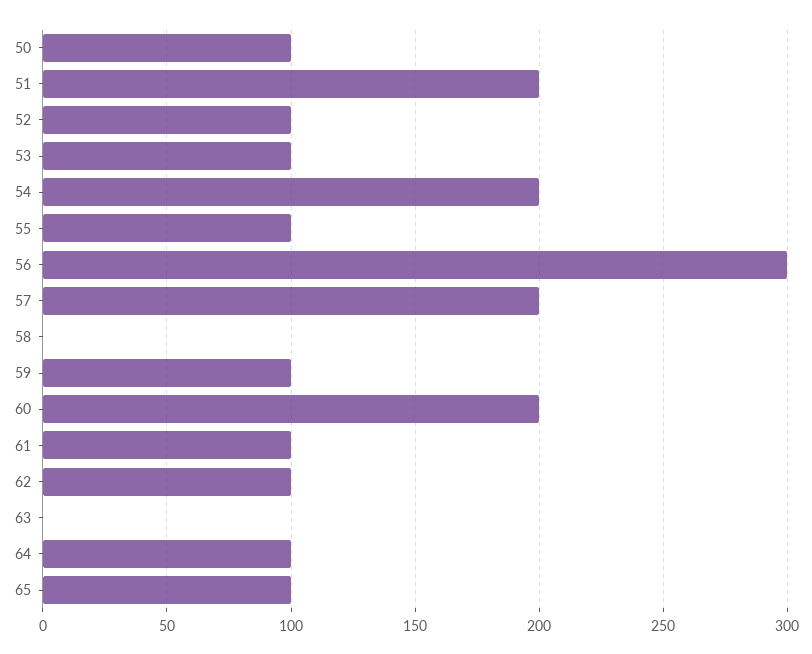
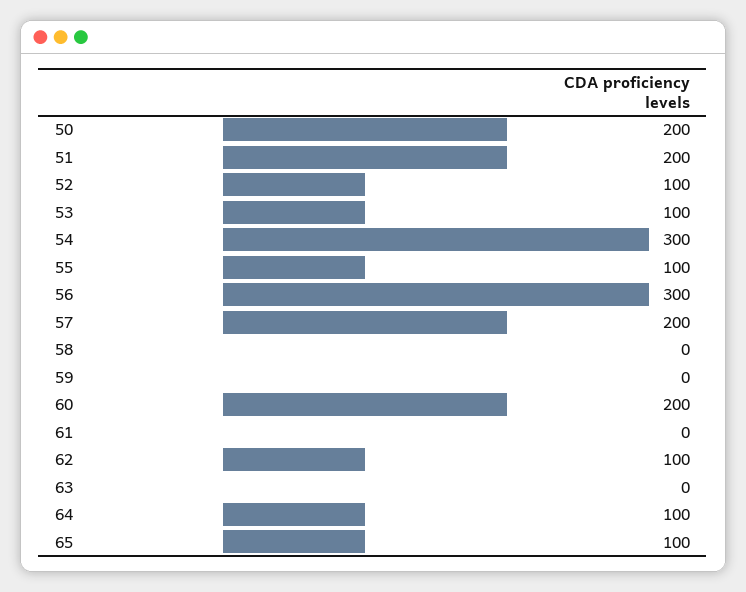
50: 100 -> 200
54: 200 -> 300
59: 100 -> 0
61: 100 -> 0

